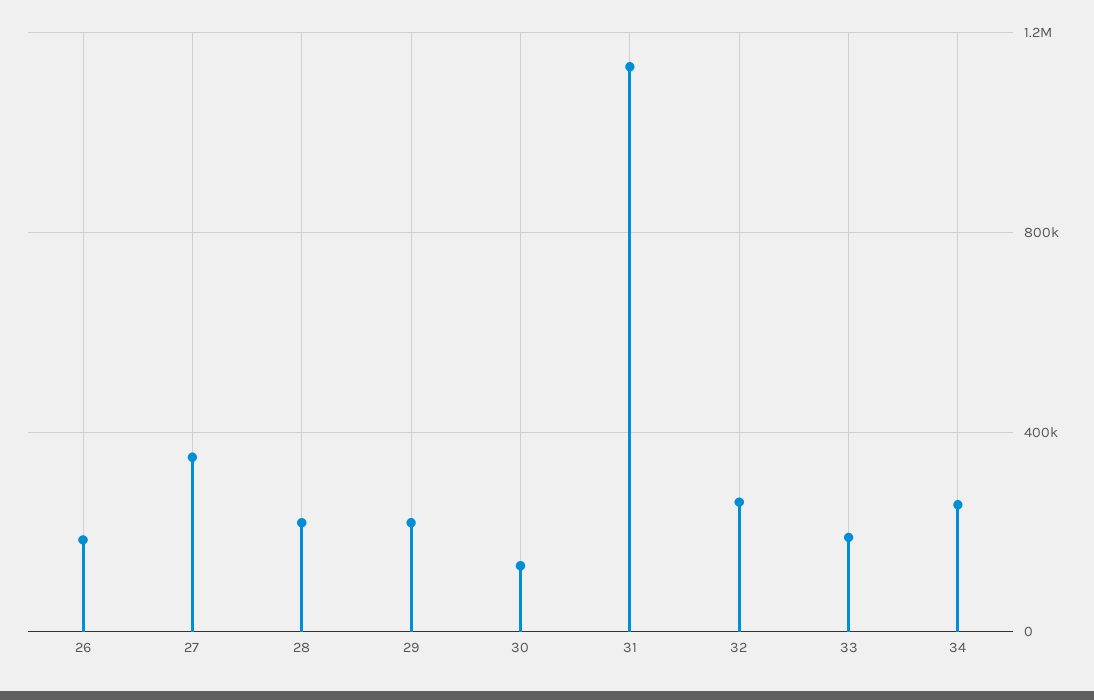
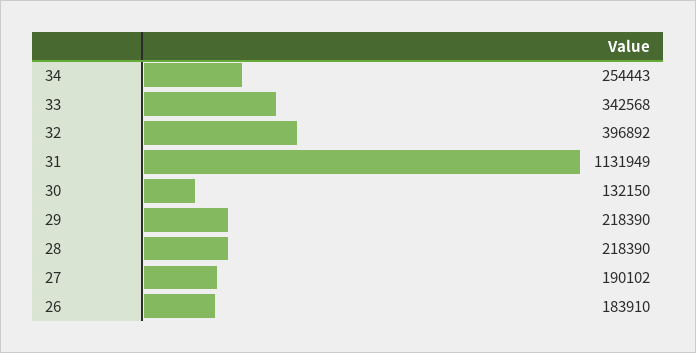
27: 350000 -> 190102
32: 250000 -> 396892
33: 200000 -> 342568

